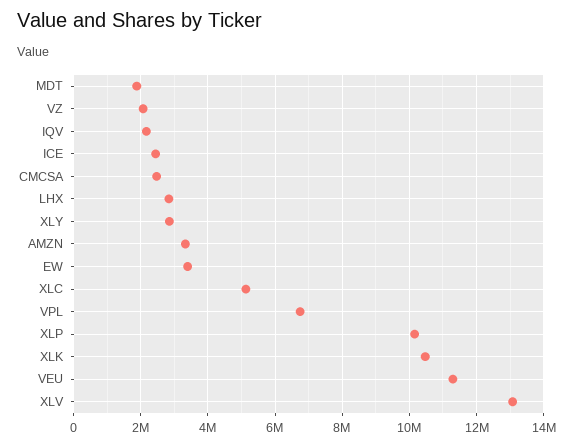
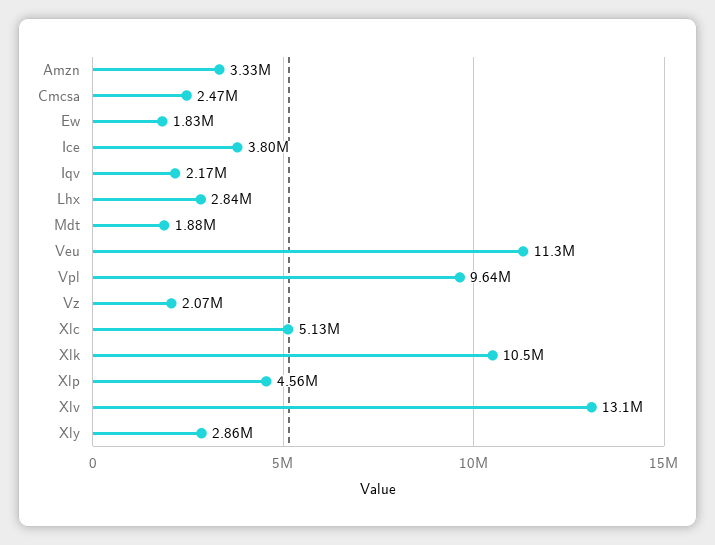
ICE: 2400000 -> 3800000
EW: 3400000 -> 1830000
VPL: 6800000 -> 9640000
XLP: 10200000 -> 4560000

